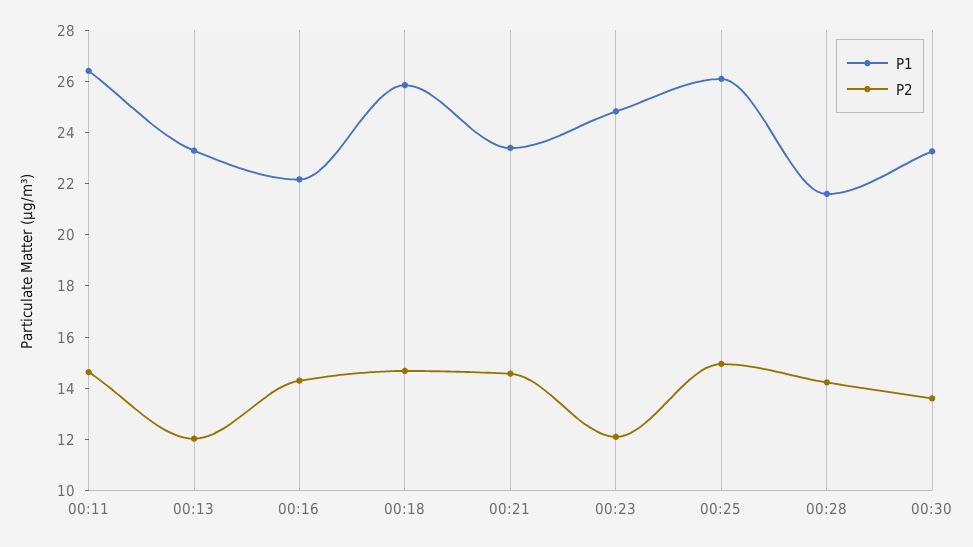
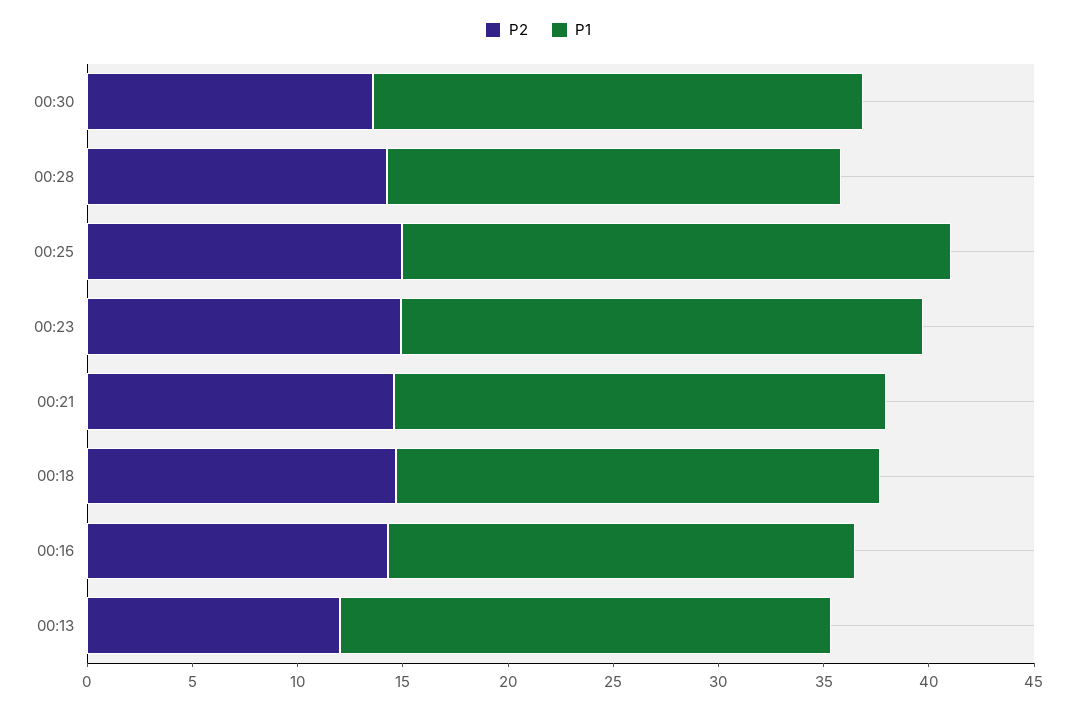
P1, 00:11: 26.5 -> none
P2, 00:11: 14.5 -> none
P1, 00:18: 26 -> 23
P2, 00:23: 12 -> 15

